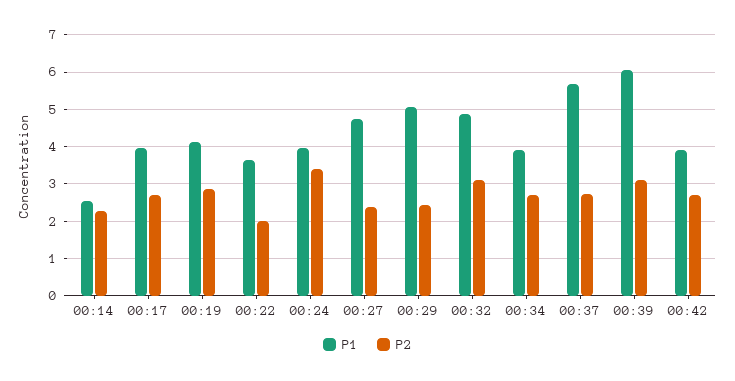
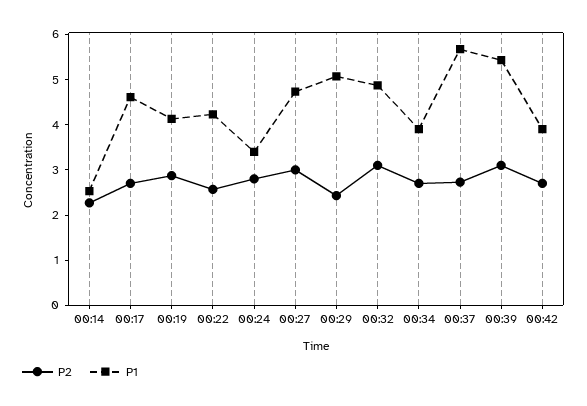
P1, 00:17: 4 -> 4.6
P1, 00:22: 3.6 -> 4.2
P2, 00:22: 2 -> 2.6
P1, 00:24: 4 -> 3.4
P2, 00:24: 3.4 -> 2.8
P2, 00:27: 2.4 -> 3
P1, 00:39: 6 -> 5.4

